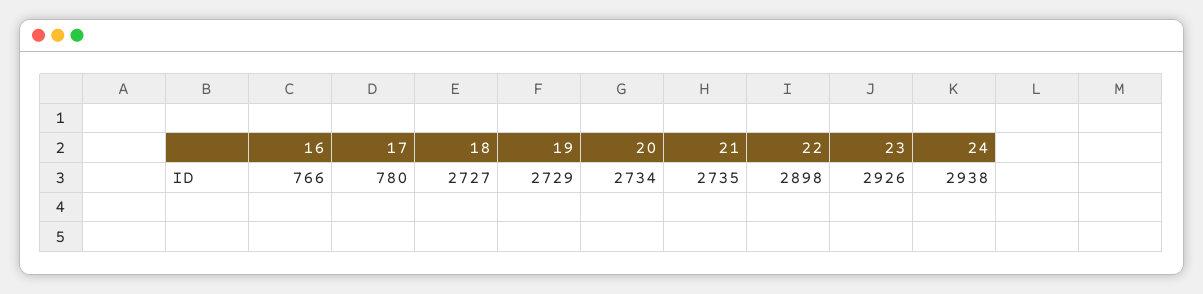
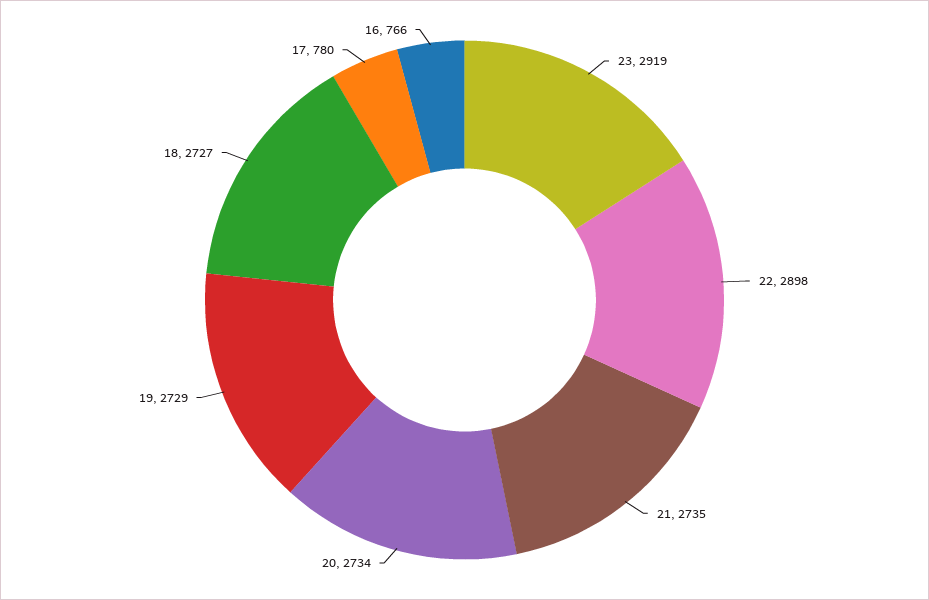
23: 2926 -> 2919
24: 2938 -> none

